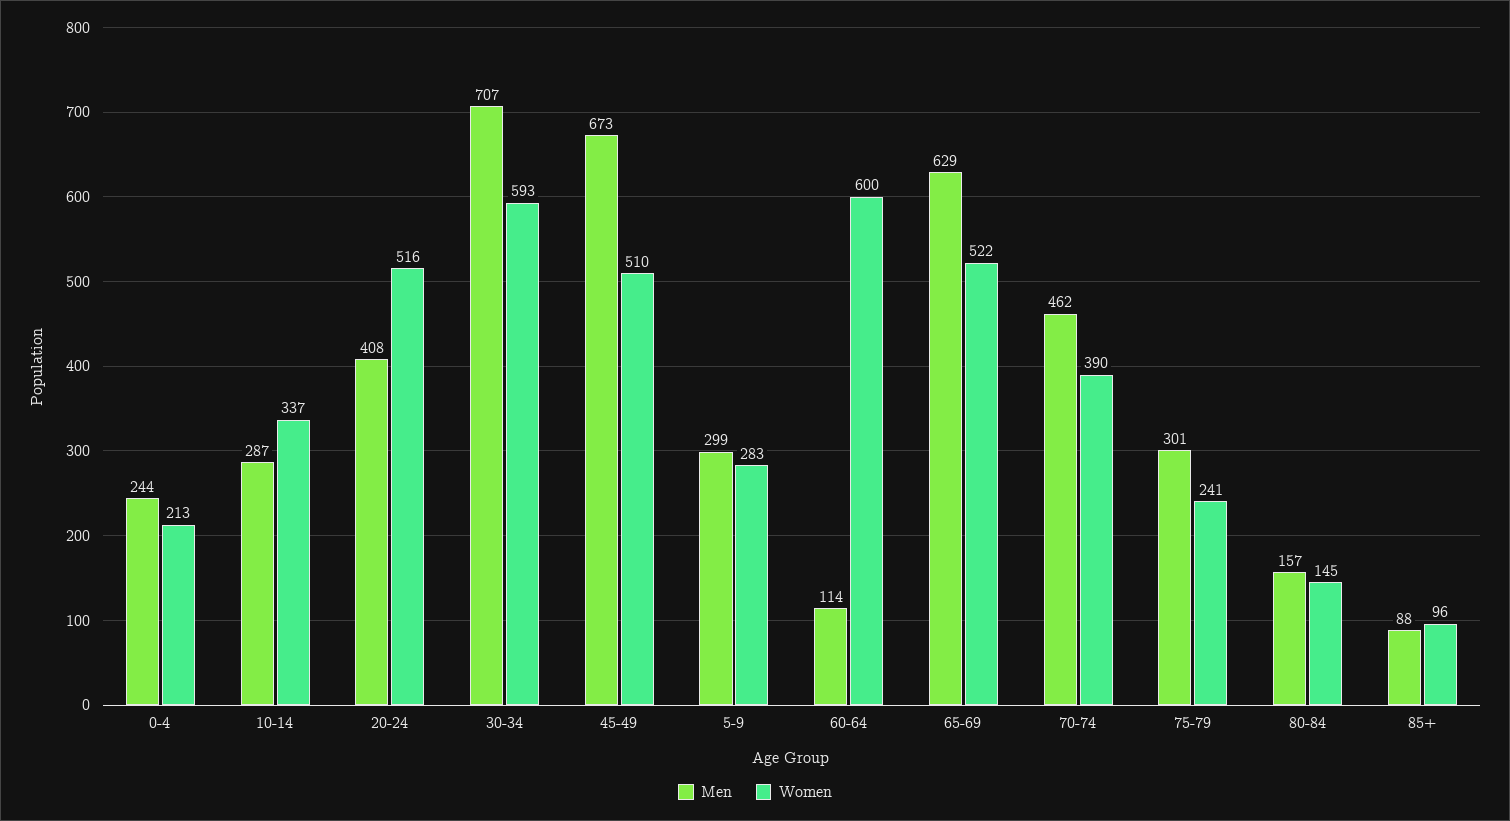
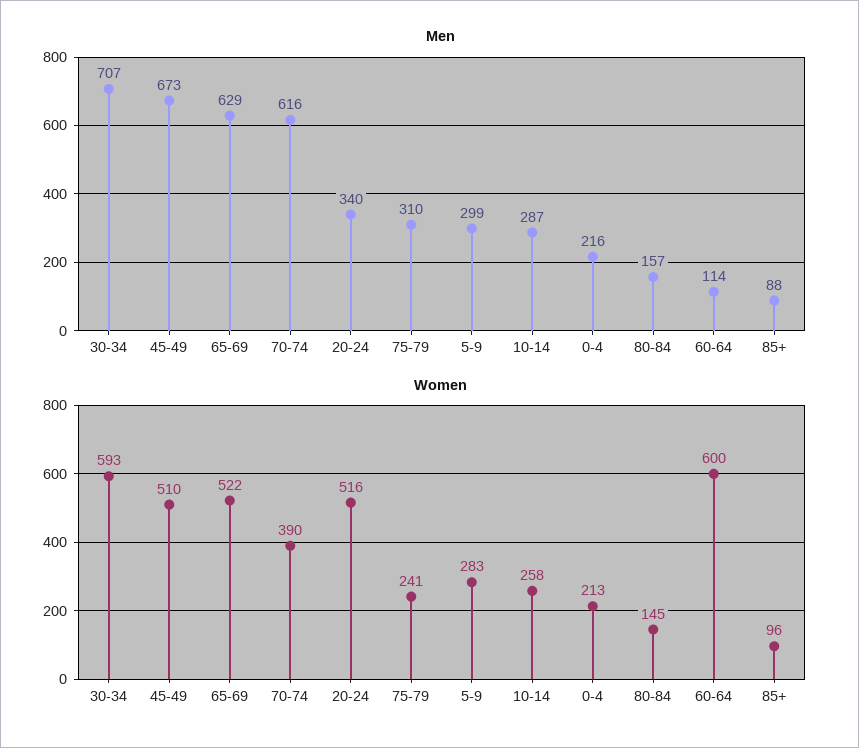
Men, 0-4: 244 -> 216
Women, 10-14: 337 -> 258
Men, 20-24: 408 -> 340
Men, 70-74: 462 -> 616
Men, 75-79: 301 -> 310

